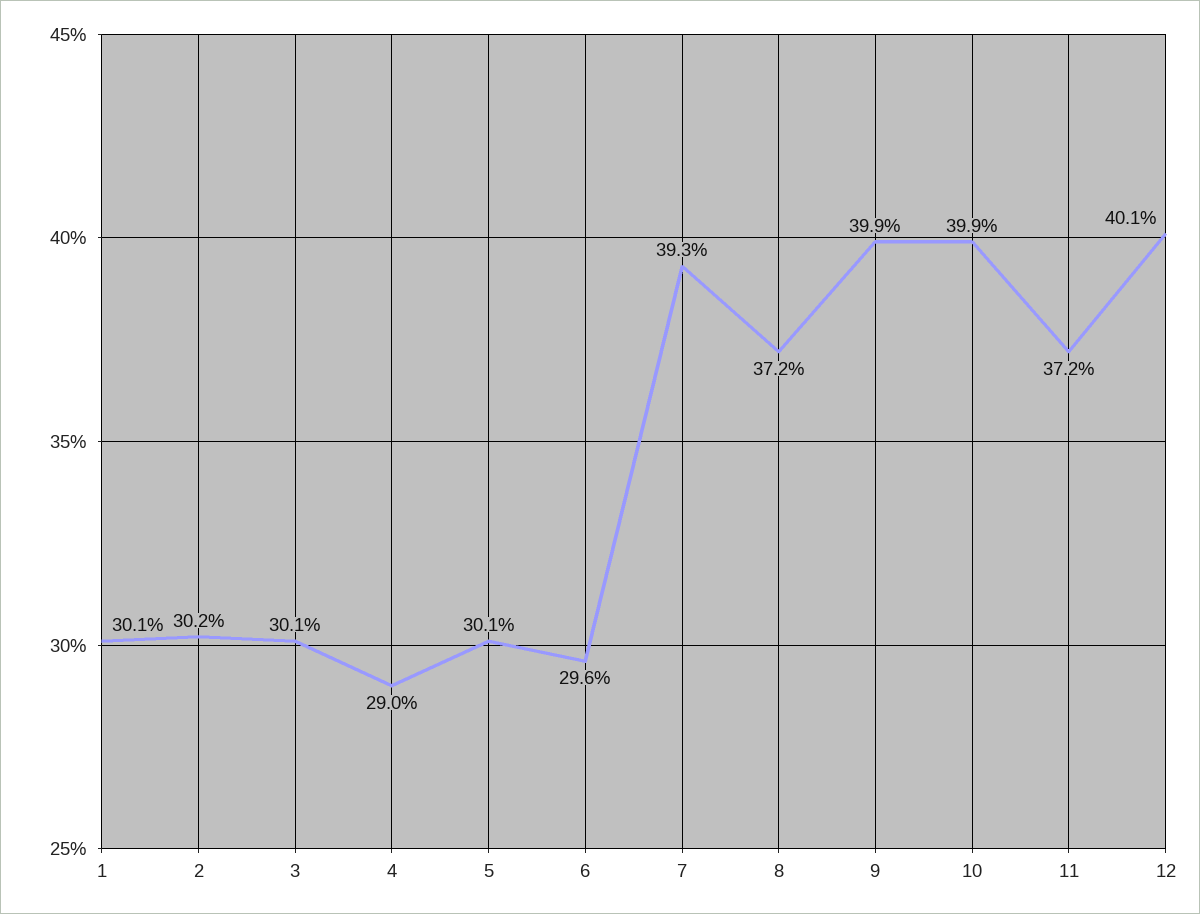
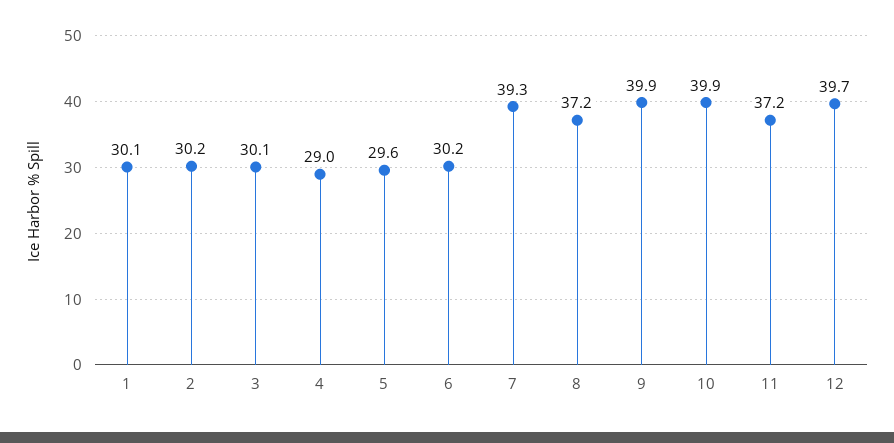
5: 30.1 -> 29.6
6: 29.6 -> 30.2
12: 40.1 -> 39.7

